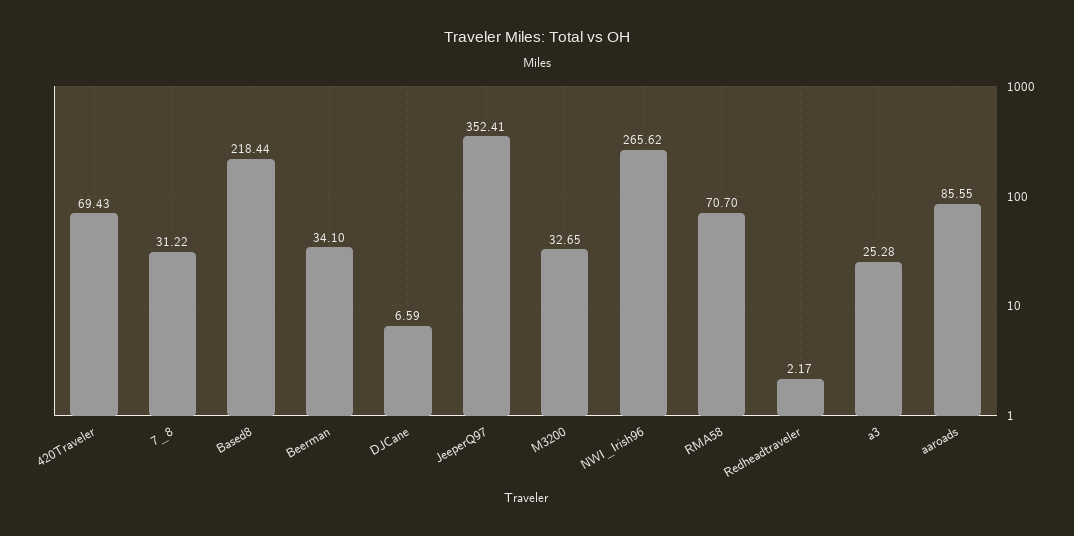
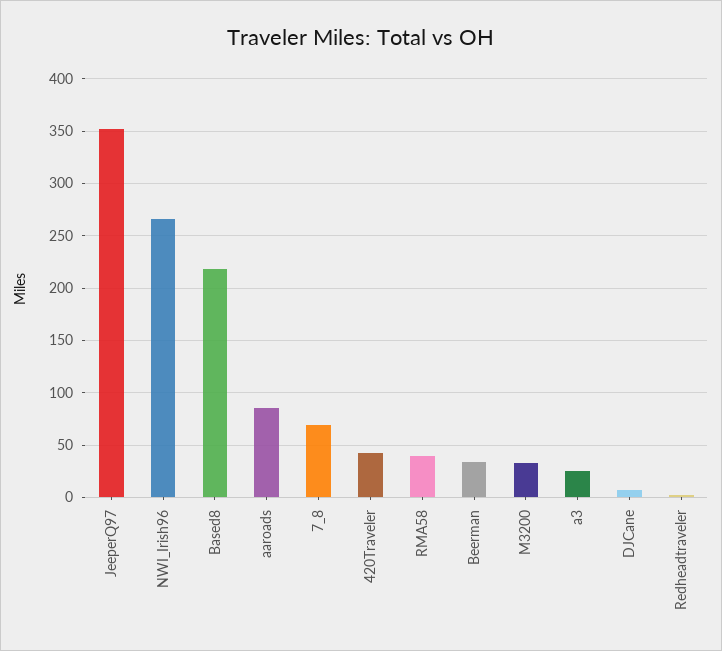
420Traveler: 69.43 -> 40
7_8: 31.22 -> 70
RMA58: 70.7 -> 40

